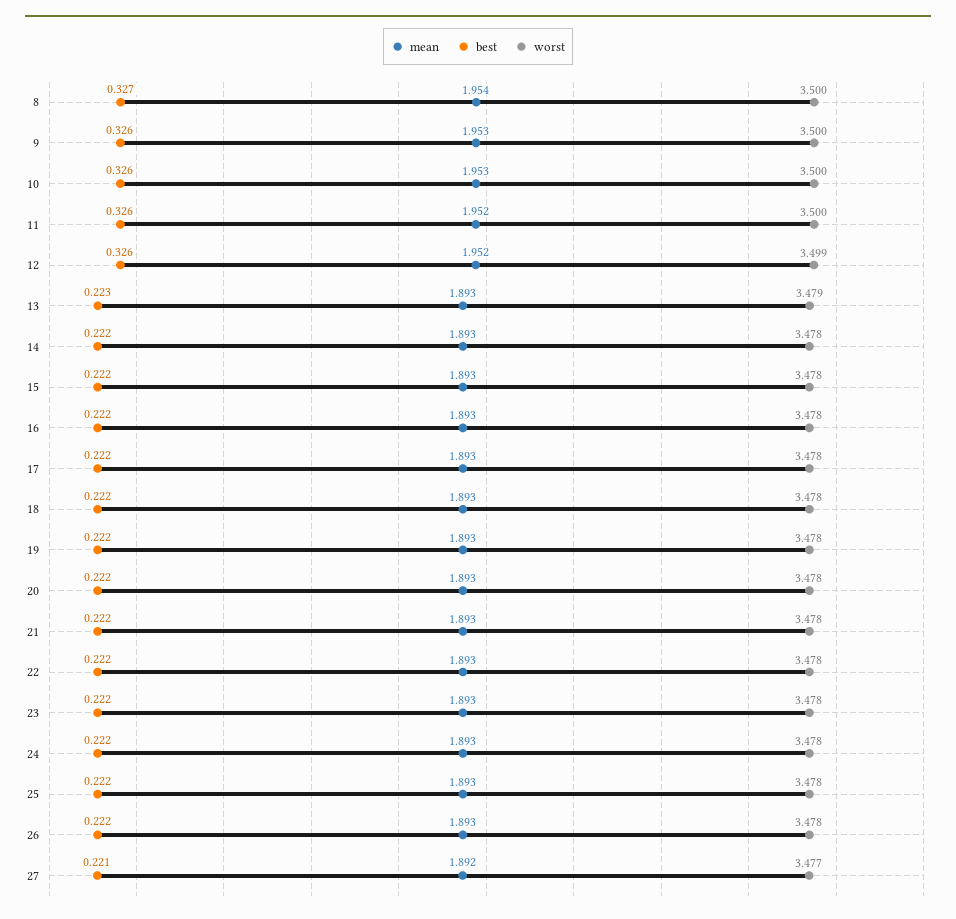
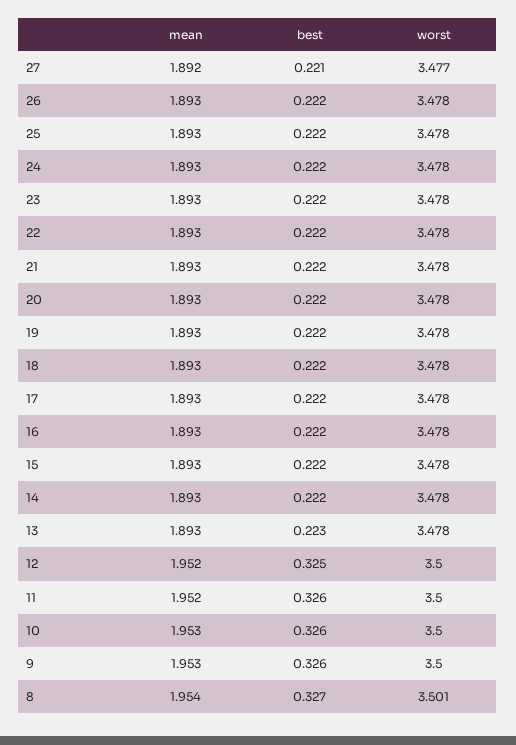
worst, 8: 3.5 -> 3.501
best, 12: 0.326 -> 0.325
worst, 12: 3.499 -> 3.5
worst, 13: 3.479 -> 3.478

